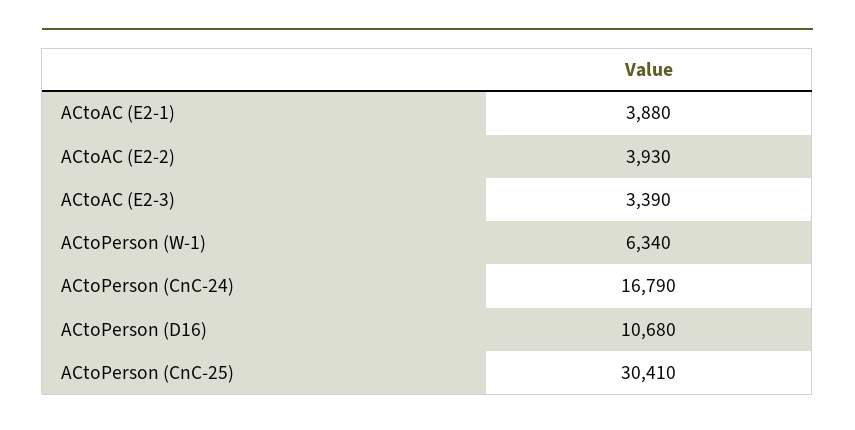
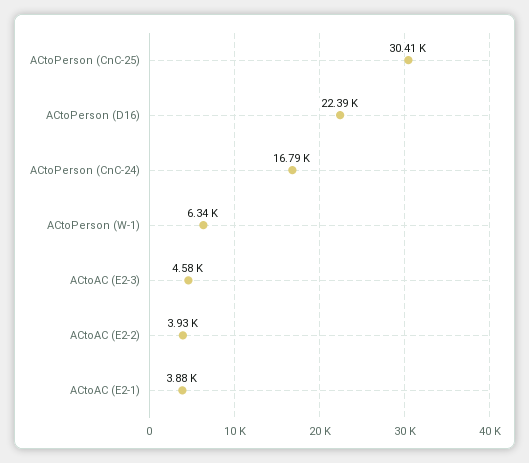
ACtoAC (E2-3): 3390 -> 4580
ACtoPerson (D16): 10680 -> 22390

